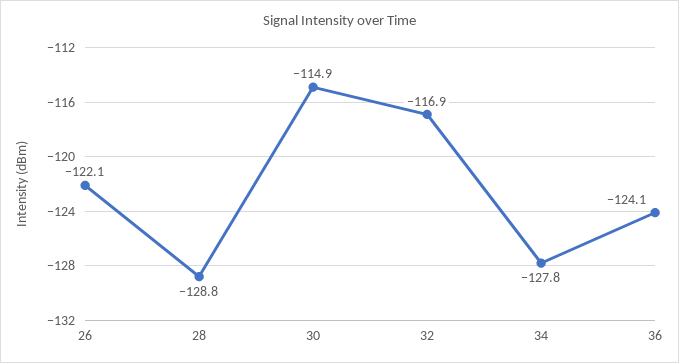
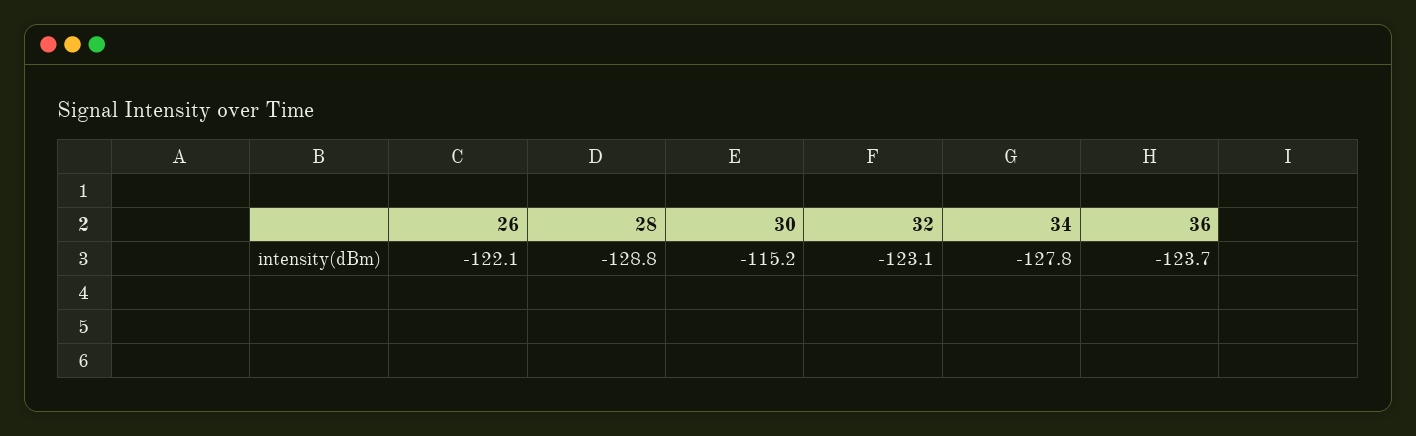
30: -114.9 -> -115.2
32: -116.9 -> -123.1
36: -124.1 -> -123.7

